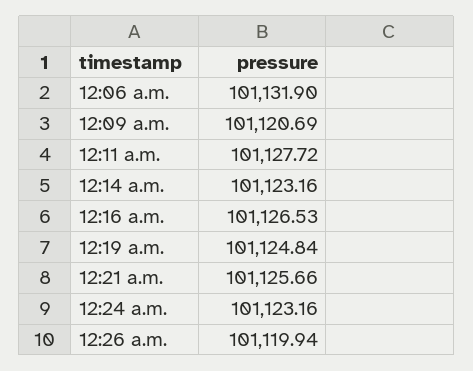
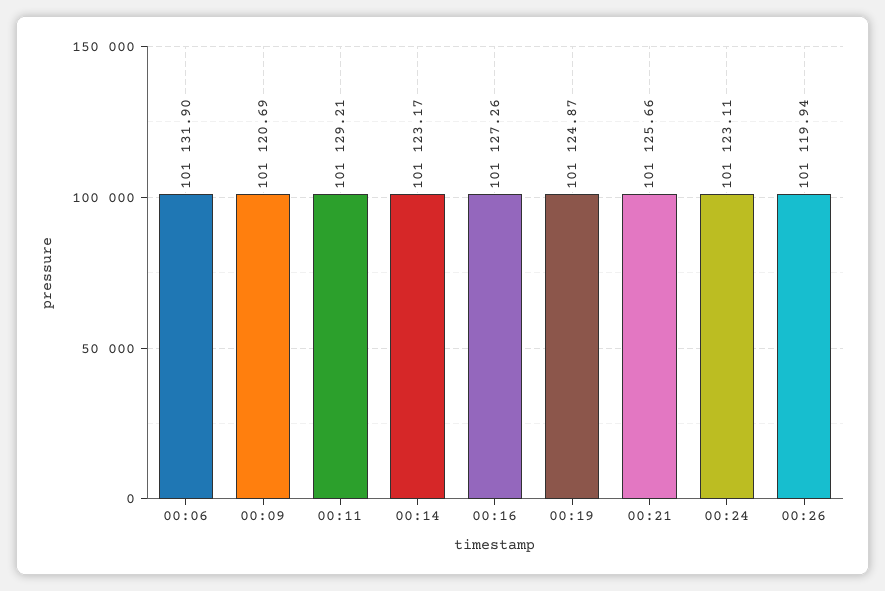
12:11 a.m.: 101127.72 -> 101129.21
12:14 a.m.: 101123.16 -> 101123.17
12:16 a.m.: 101126.53 -> 101127.26
12:19 a.m.: 101124.84 -> 101124.87
12:24 a.m.: 101123.16 -> 101123.11

